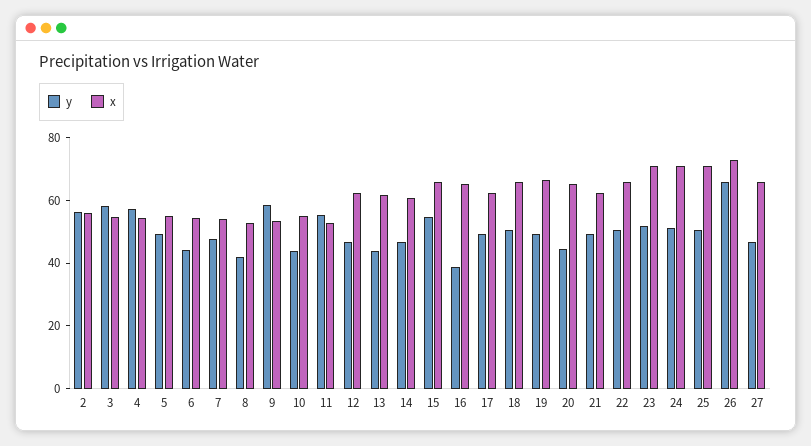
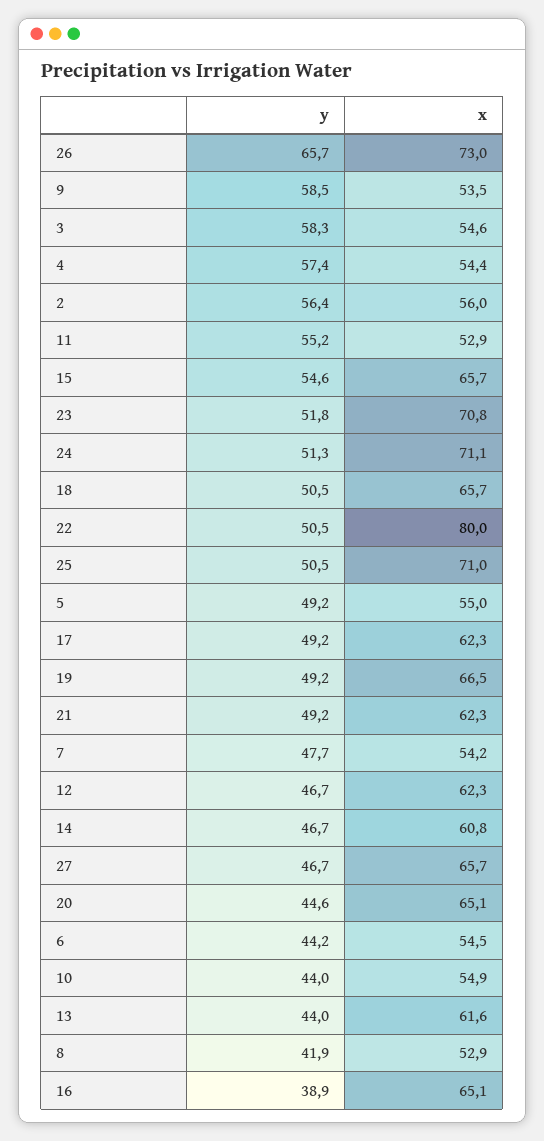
x, 22: 65 -> 80

